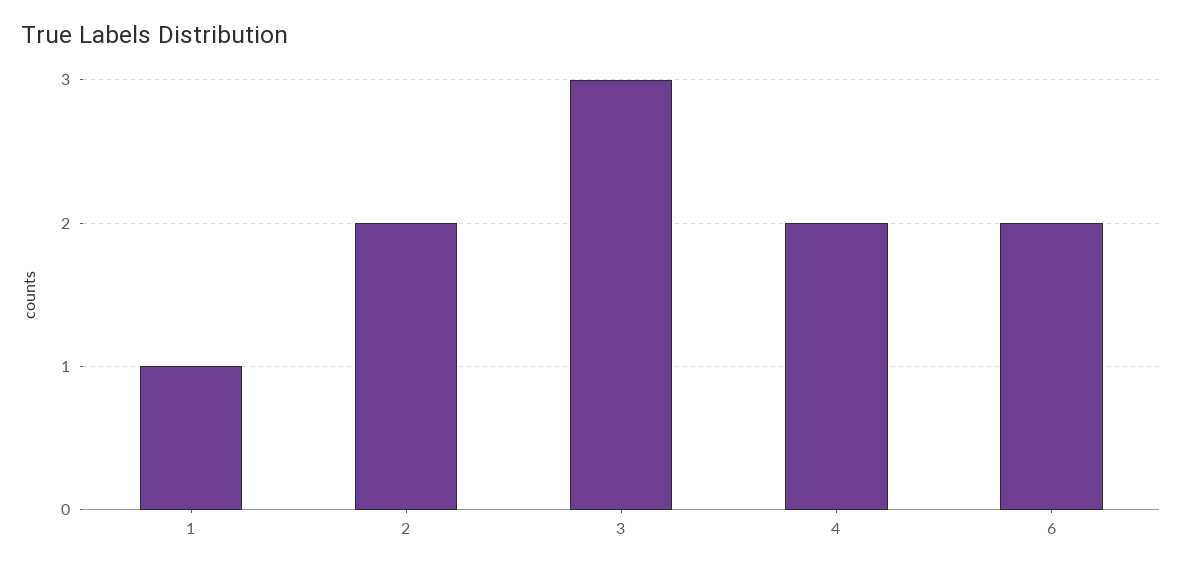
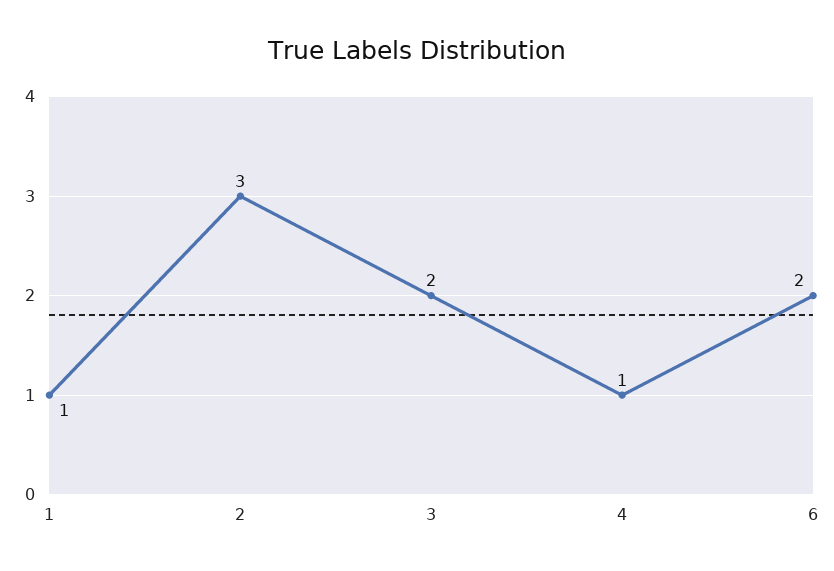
2: 2 -> 3
3: 3 -> 2
4: 2 -> 1

